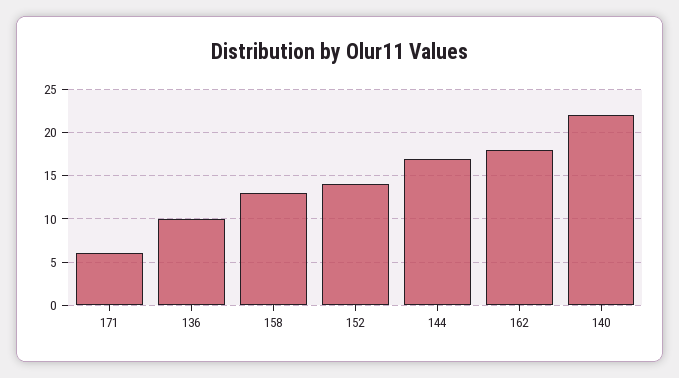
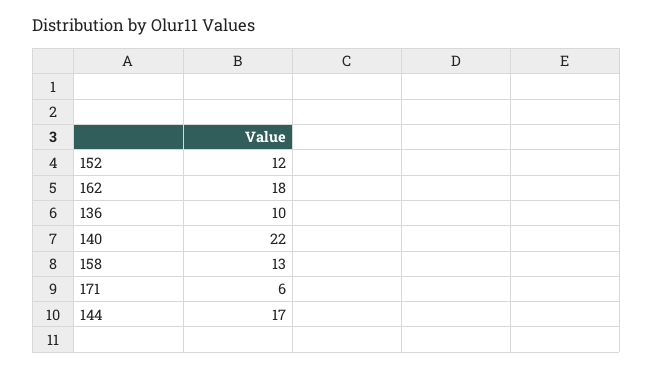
152: 14 -> 12

